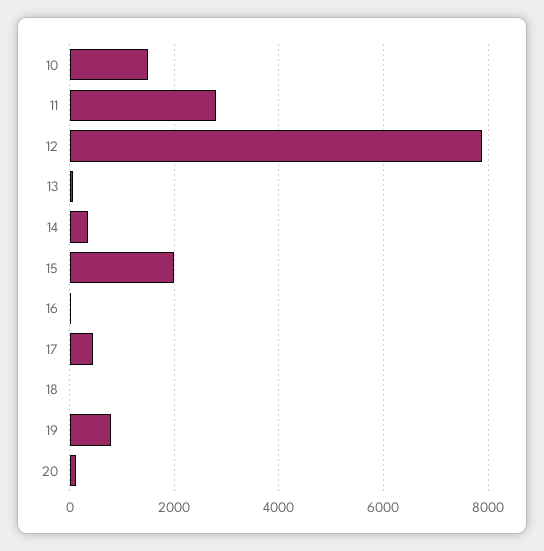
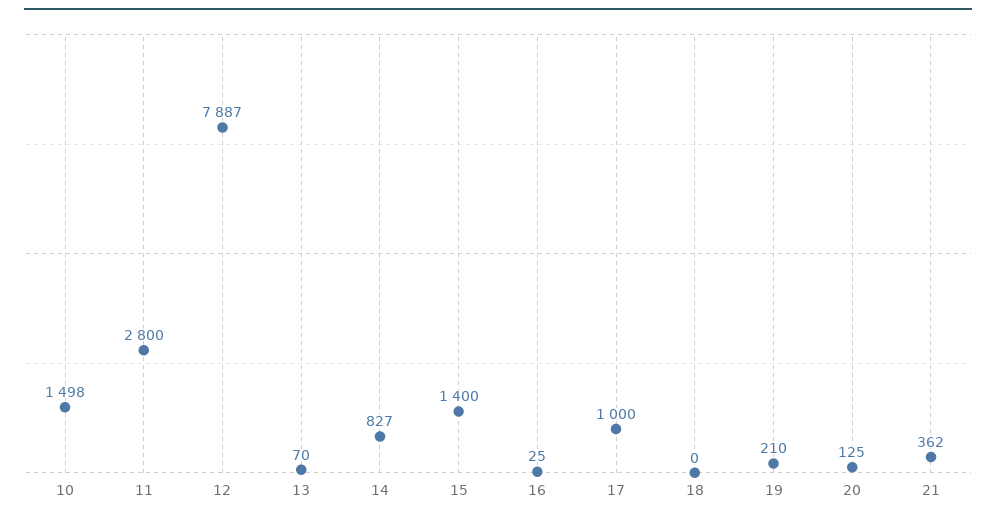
14: 400 -> 827
15: 2000 -> 1400
17: 400 -> 1000
19: 800 -> 210
21: none -> 362

